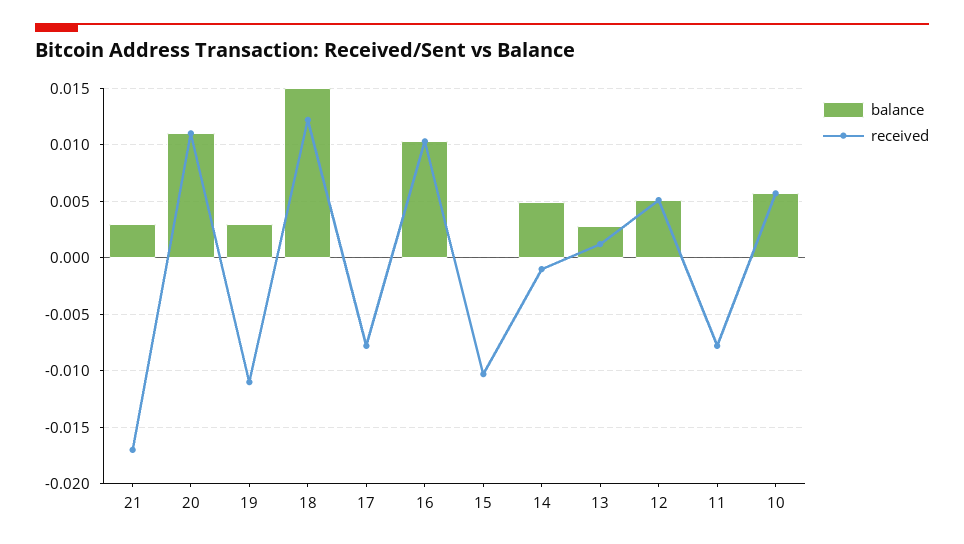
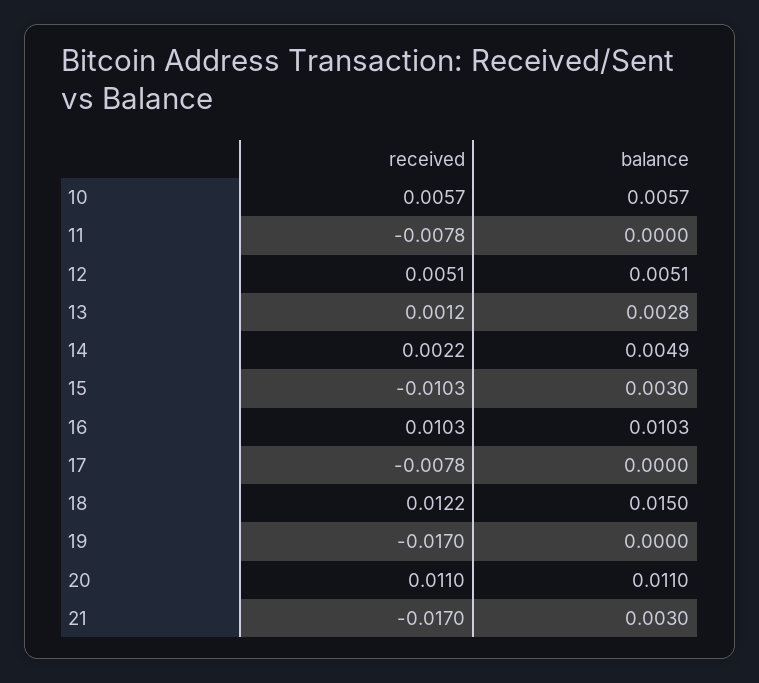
balance, 19: 0.003 -> 0
received, 19: -0.011 -> -0.017
balance, 15: 0 -> 0.003
received, 14: -0.001 -> 0.0022

